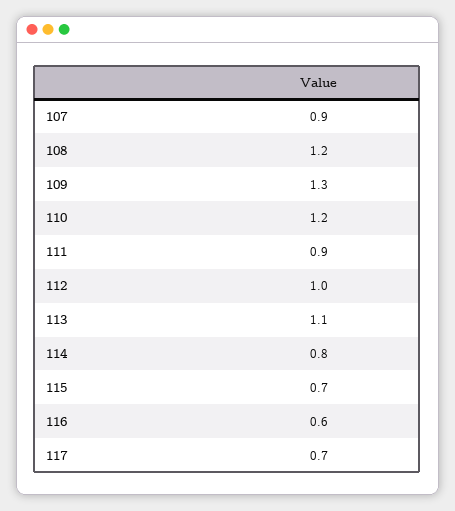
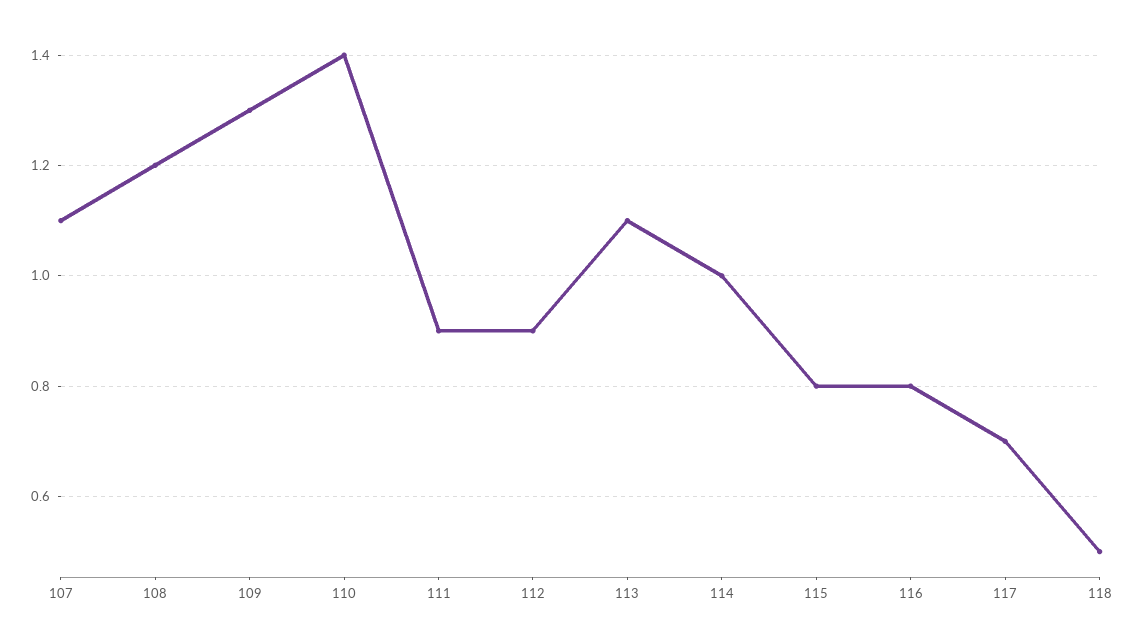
107: 0.9 -> 1.1
110: 1.2 -> 1.4
112: 1 -> 0.9
114: 0.8 -> 1
115: 0.7 -> 0.8
116: 0.6 -> 0.8
118: none -> 0.5

